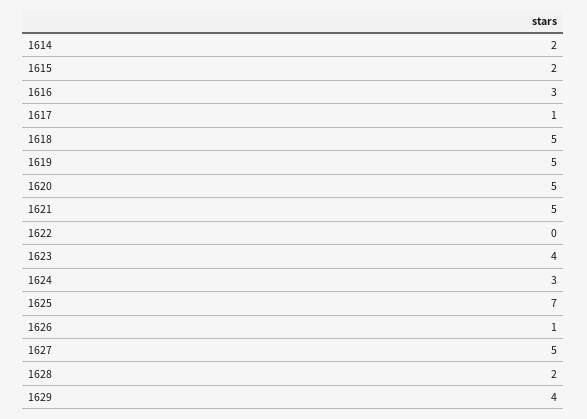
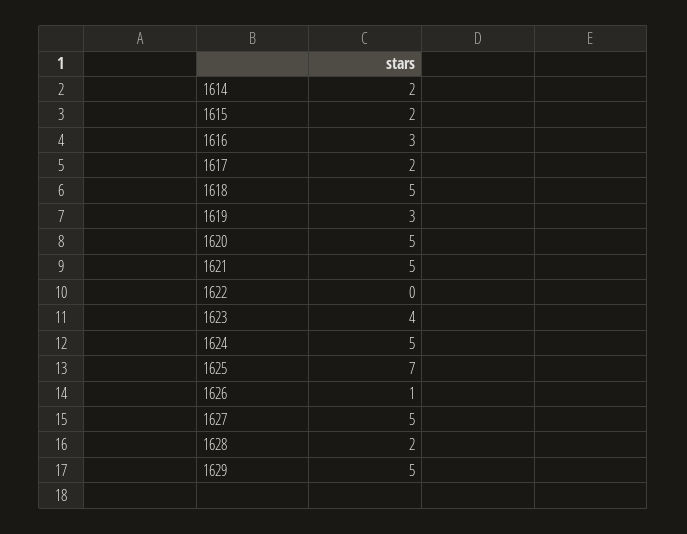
1617: 1 -> 2
1619: 5 -> 3
1624: 3 -> 5
1629: 4 -> 5

